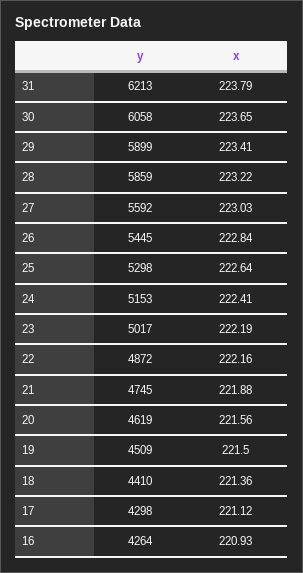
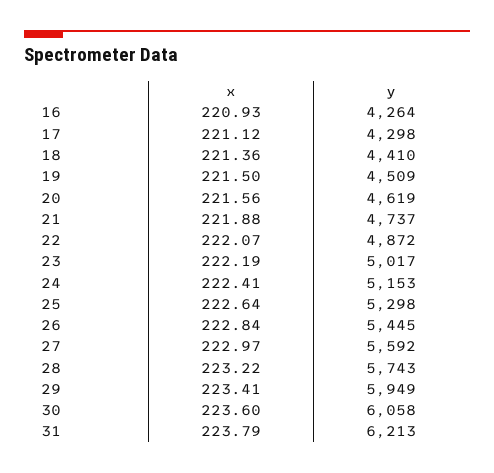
x, 30: 223.65 -> 223.6
y, 29: 5899 -> 5949
y, 28: 5859 -> 5743
x, 27: 223.03 -> 222.97
x, 22: 222.16 -> 222.07
y, 21: 4745 -> 4737

